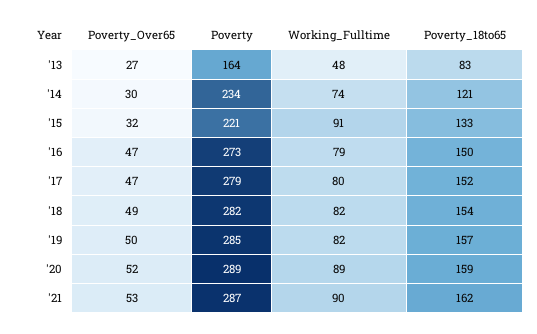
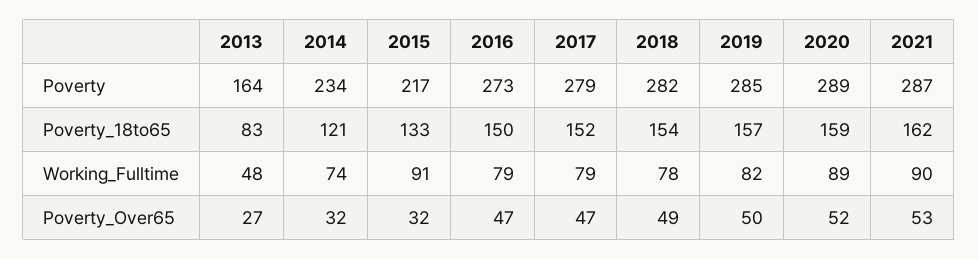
Poverty_Over65, '14: 30 -> 32
Poverty, '15: 221 -> 217
Working_Fulltime, '17: 80 -> 79
Working_Fulltime, '18: 82 -> 78

